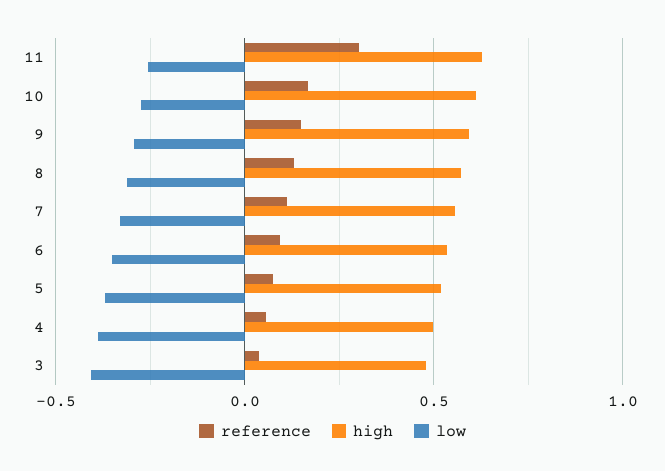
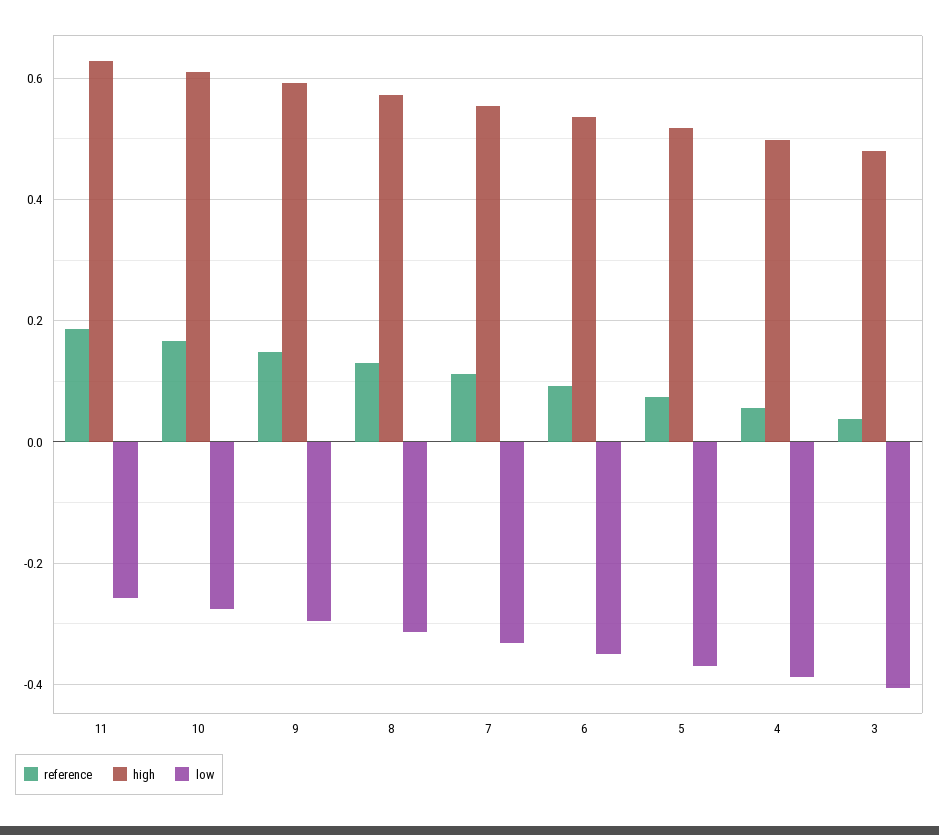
reference, 11: 0.3 -> 0.18

